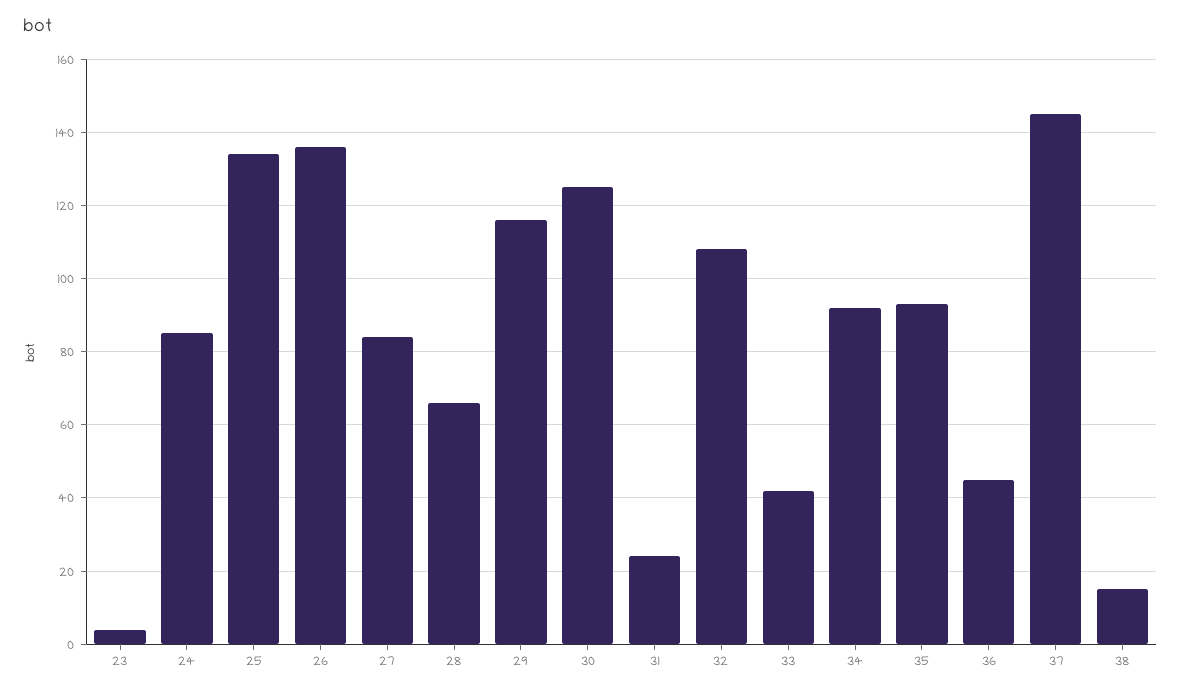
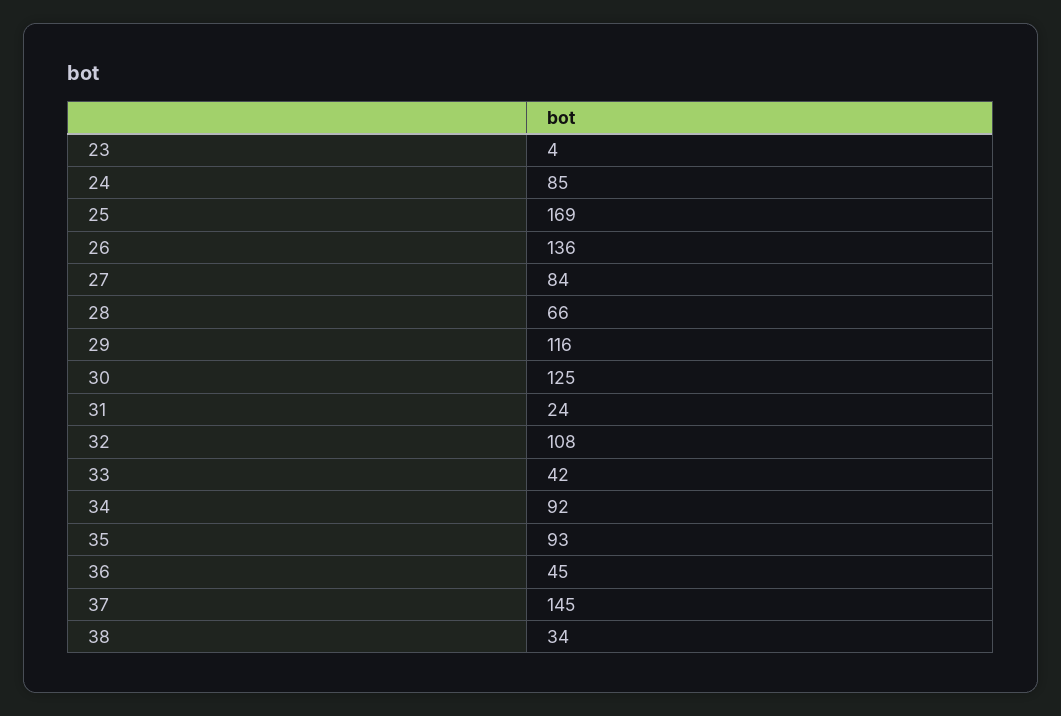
25: 135 -> 169
38: 15 -> 34

